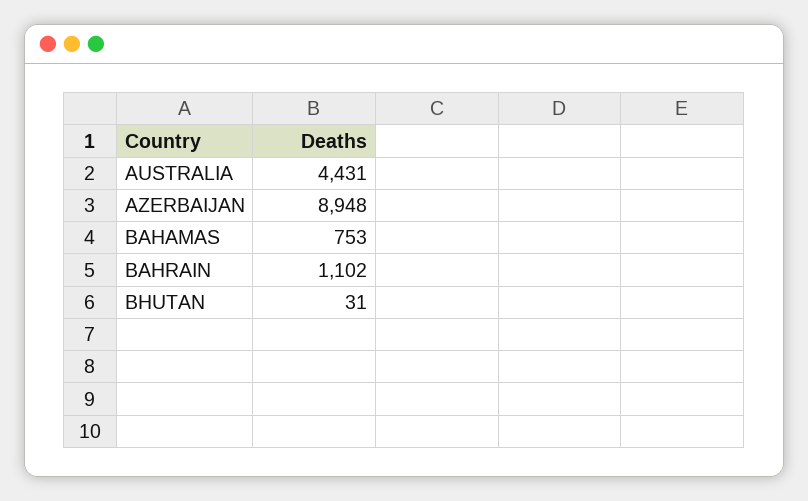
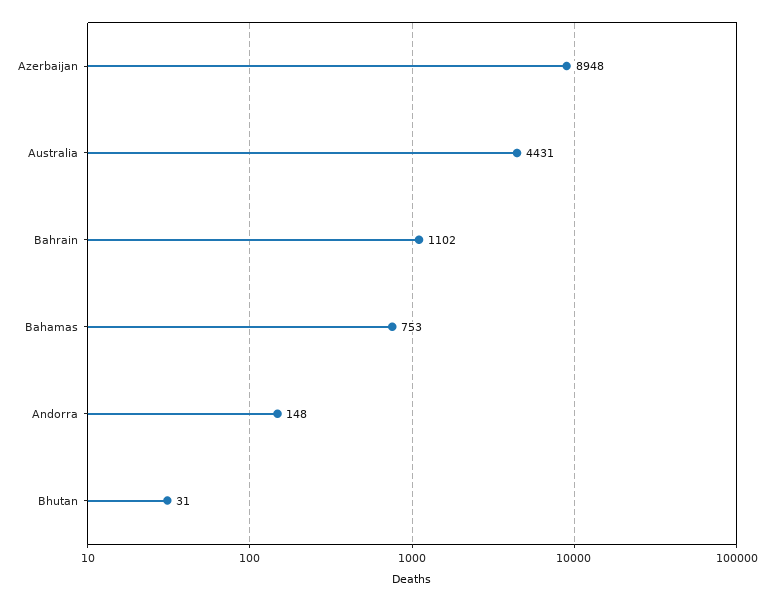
Andorra: none -> 148

